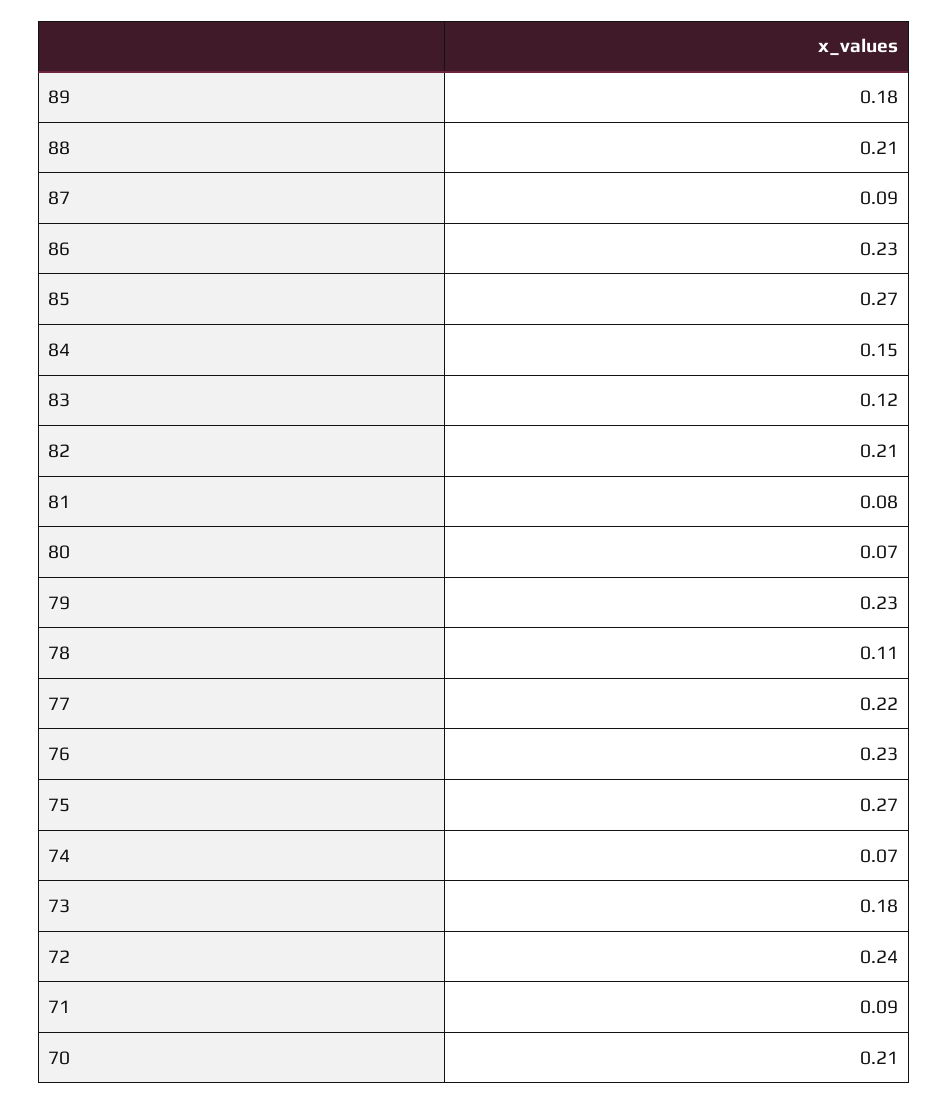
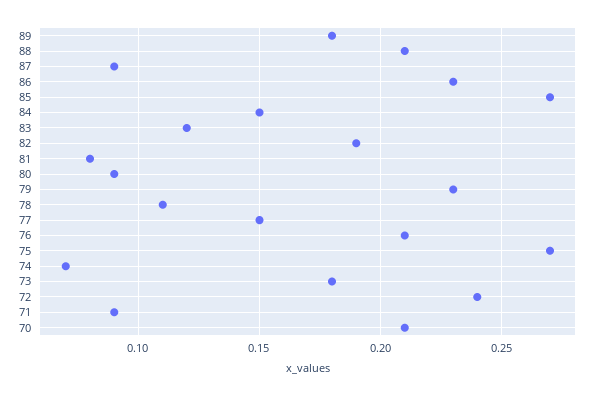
82: 0.21 -> 0.19
80: 0.07 -> 0.09
77: 0.22 -> 0.15
76: 0.23 -> 0.21

